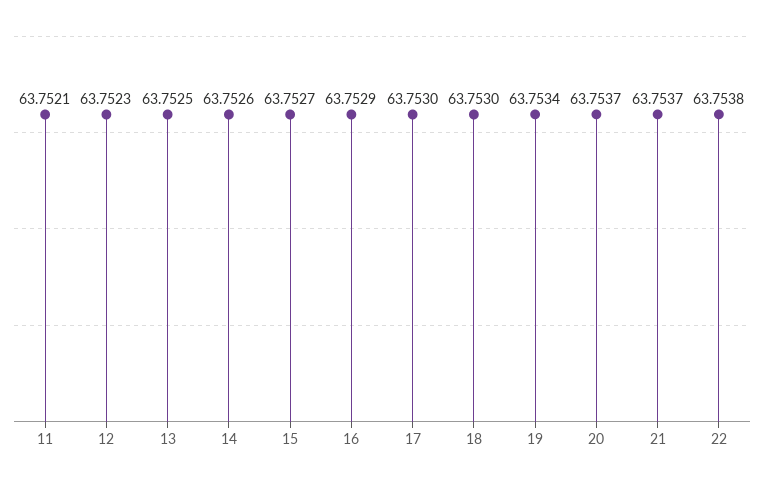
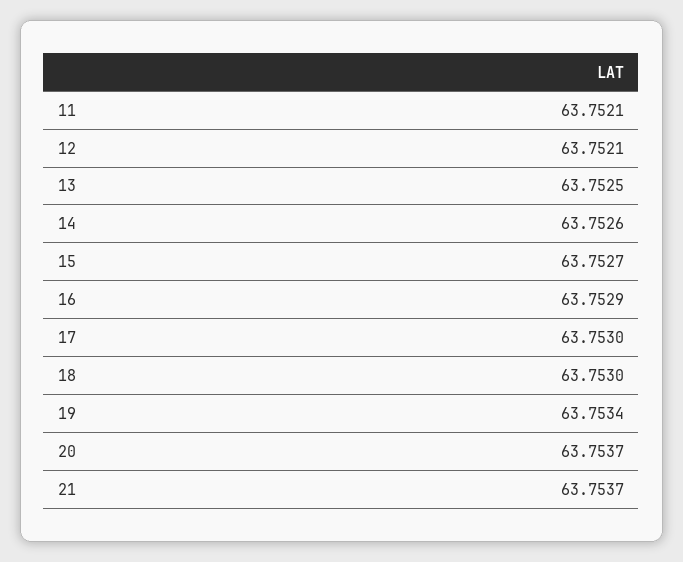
12: 63.7523 -> 63.7521
22: 63.7538 -> none

